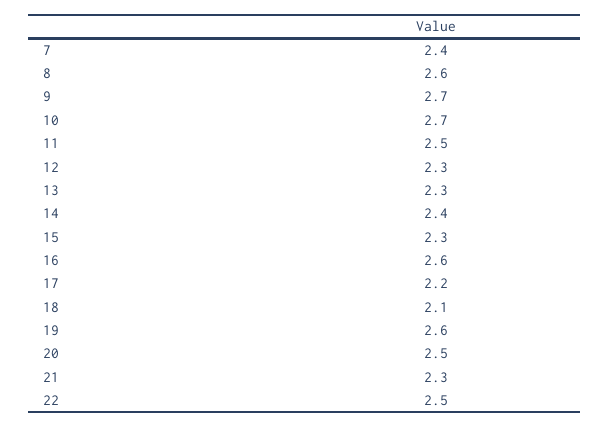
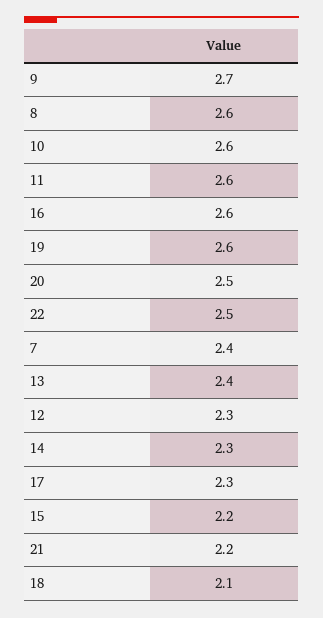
10: 2.7 -> 2.6
11: 2.5 -> 2.6
13: 2.3 -> 2.4
14: 2.4 -> 2.3
15: 2.3 -> 2.2
17: 2.2 -> 2.3
21: 2.3 -> 2.2

